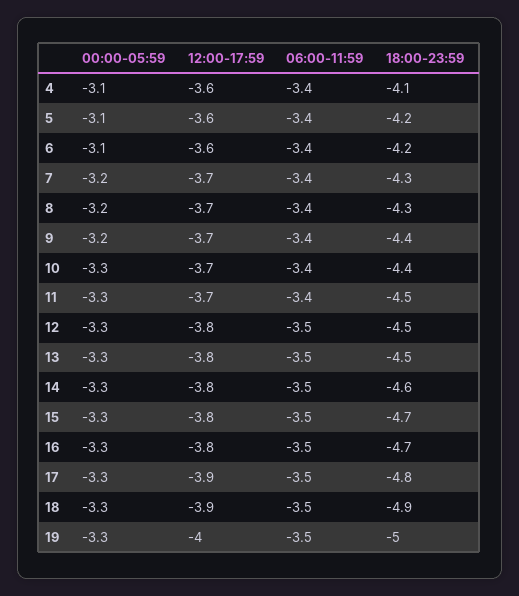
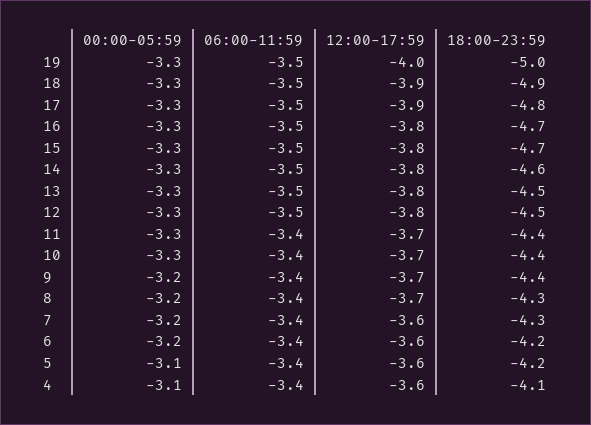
00:00-05:59, 6: -3.1 -> -3.2
12:00-17:59, 7: -3.7 -> -3.6
18:00-23:59, 11: -4.5 -> -4.4

